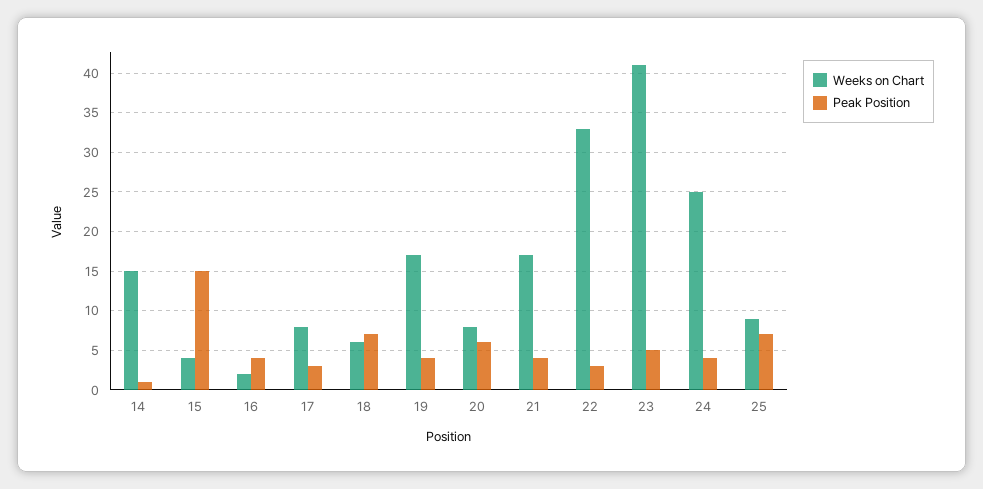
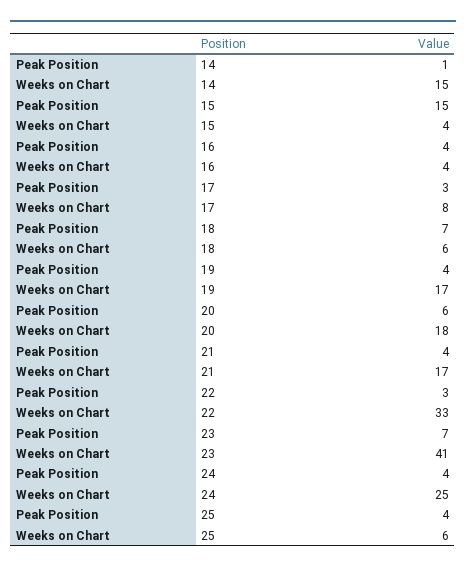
Weeks on Chart, 16: 2 -> 4
Weeks on Chart, 20: 8 -> 18
Peak Position, 23: 5 -> 7
Weeks on Chart, 25: 9 -> 6
Peak Position, 25: 7 -> 4

